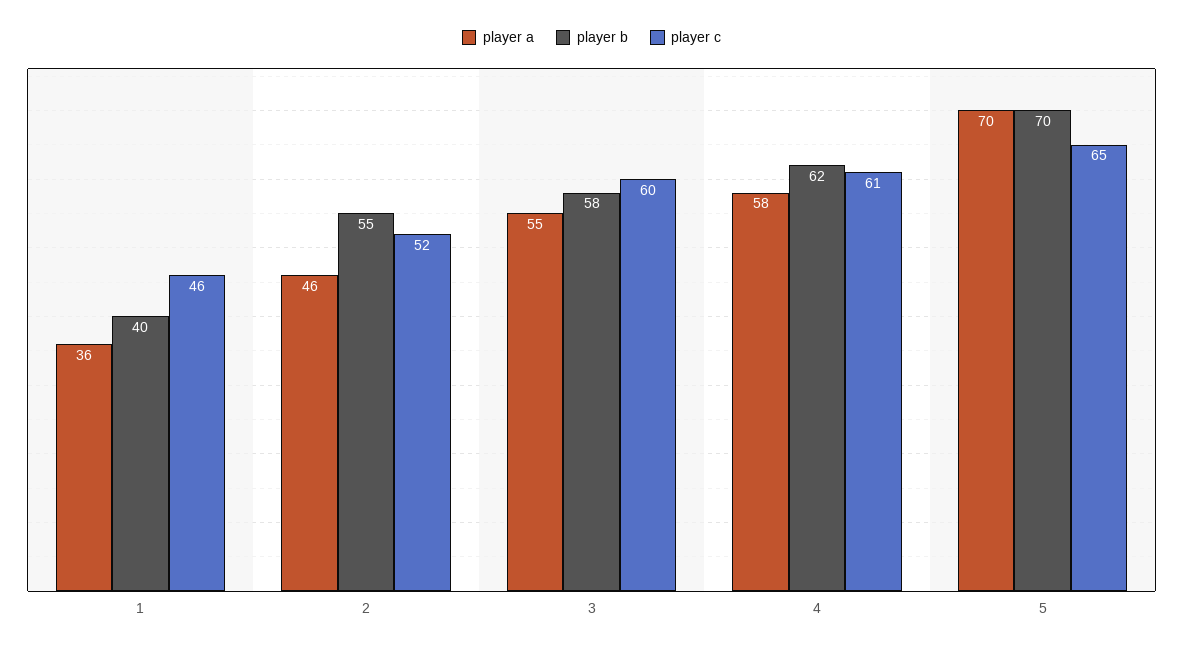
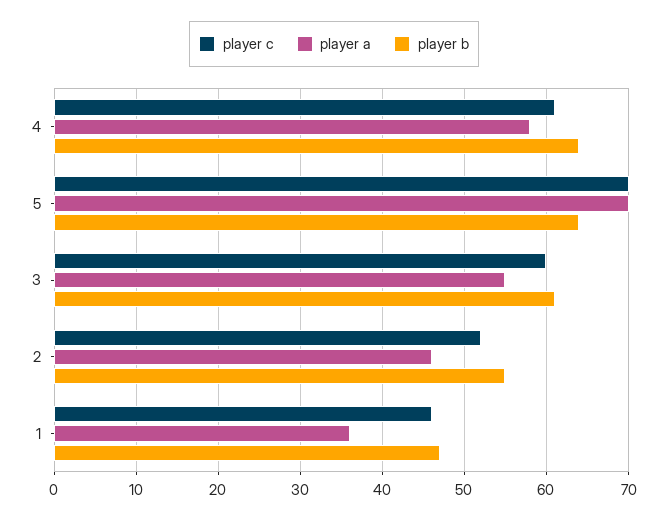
player b, 1: 40 -> 47
player b, 3: 58 -> 61
player b, 4: 62 -> 64
player b, 5: 70 -> 64
player c, 5: 65 -> 70

